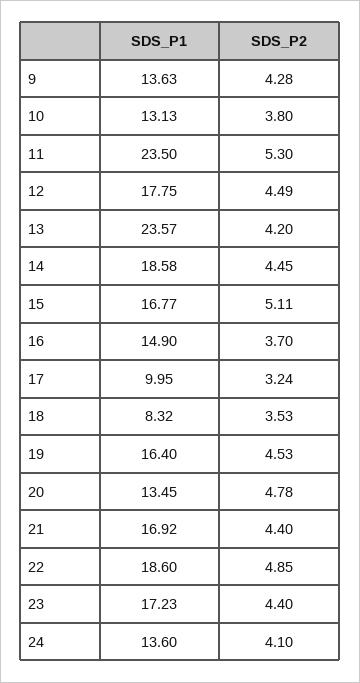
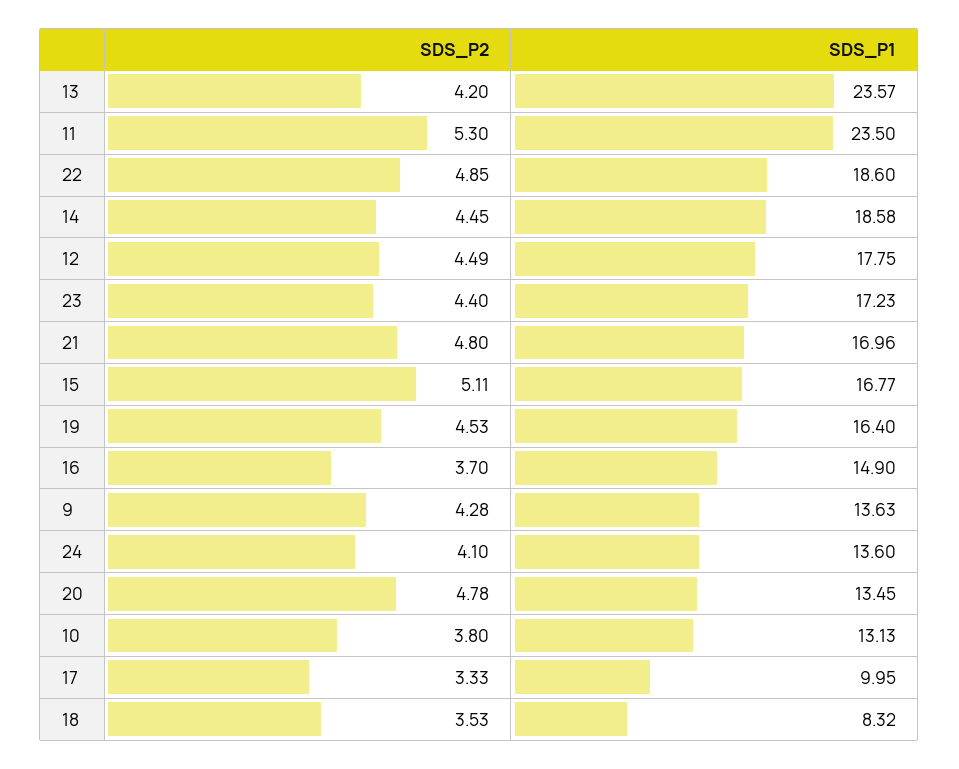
SDS_P2, 17: 3.24 -> 3.33
SDS_P1, 21: 16.92 -> 16.96
SDS_P2, 21: 4.4 -> 4.8

